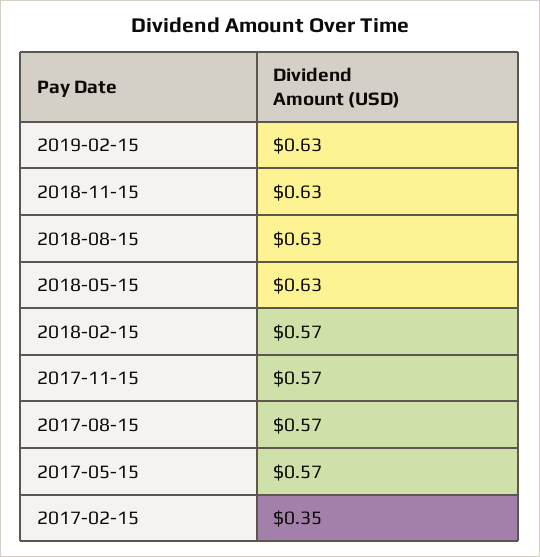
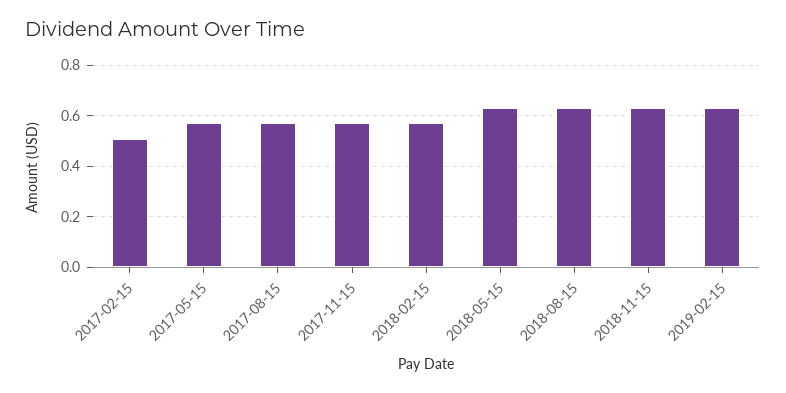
2017-02-15: 0.35 -> 0.5

